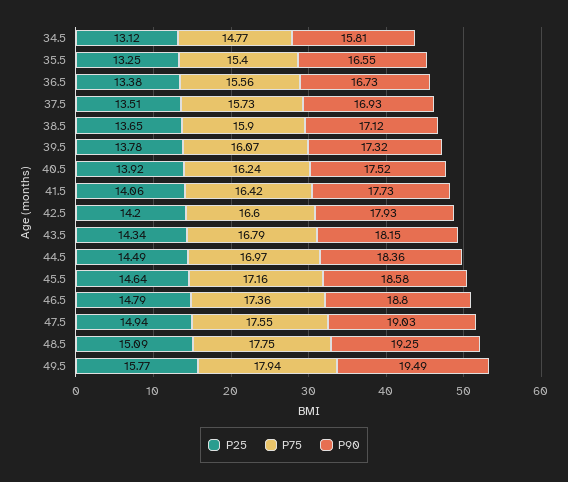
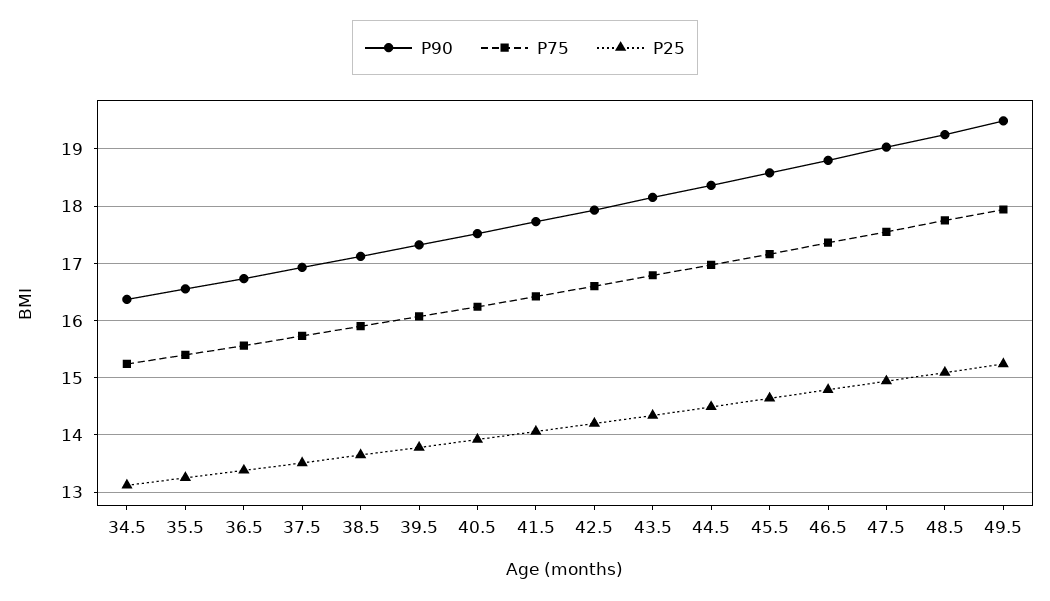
P75, 34.5: 14.77 -> 15.2
P90, 34.5: 15.81 -> 16.4
P25, 49.5: 15.77 -> 15.2

